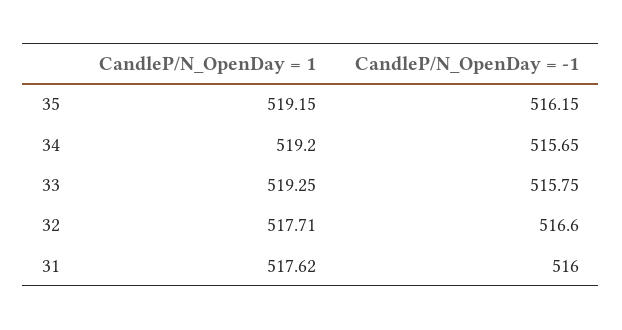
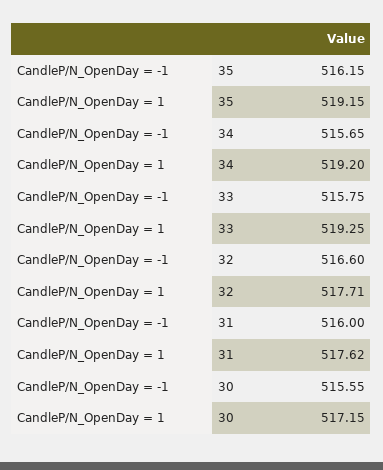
CandleP/N_OpenDay = -1, 30: none -> 515.55
CandleP/N_OpenDay = 1, 30: none -> 517.15

